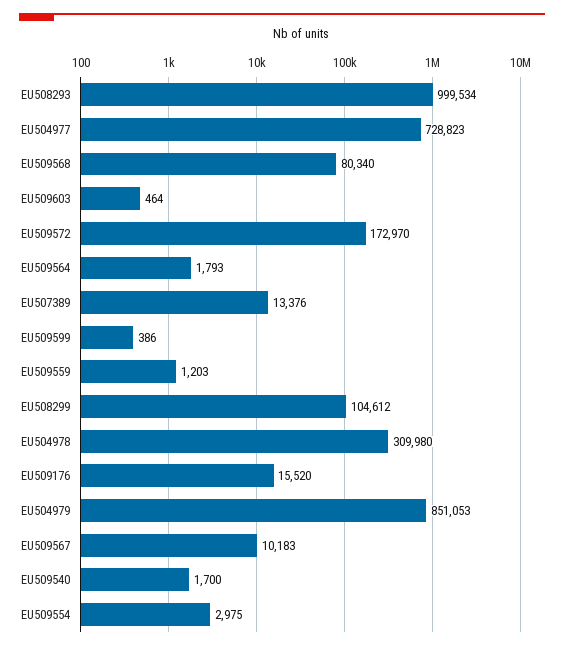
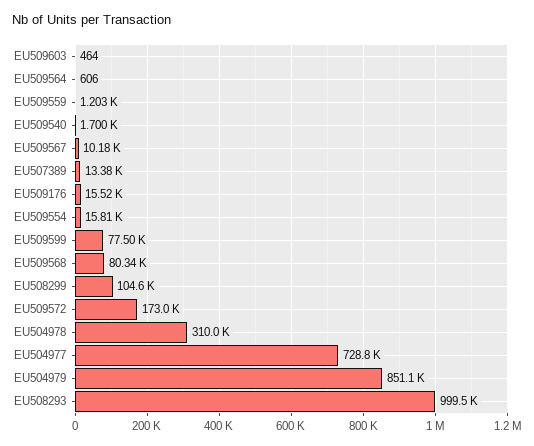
EU509564: 1793 -> 606
EU509599: 386 -> 77500
EU509554: 2975 -> 15810

